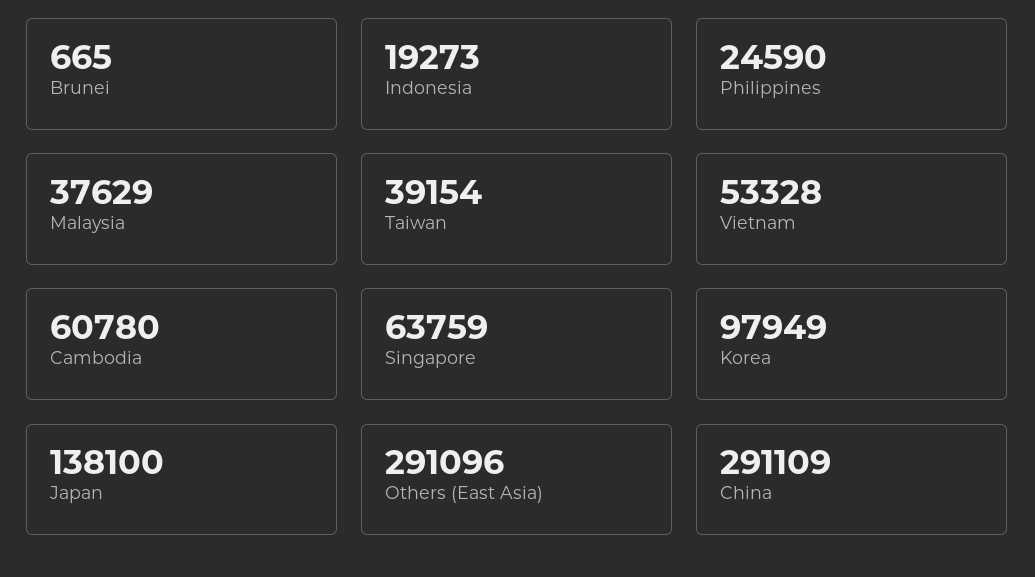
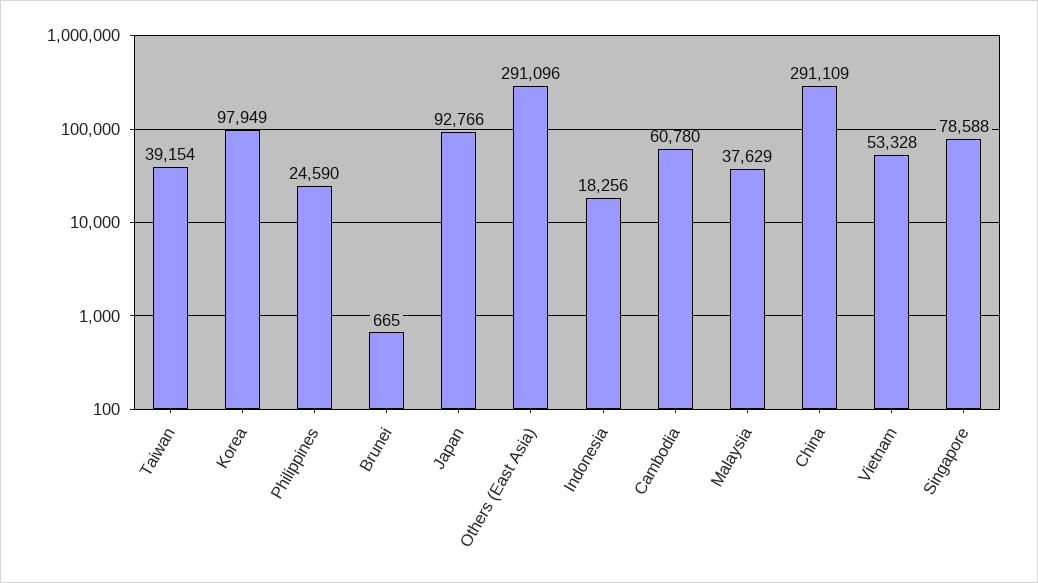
Indonesia: 19273 -> 18256
Singapore: 63759 -> 78588
Japan: 138100 -> 92766

